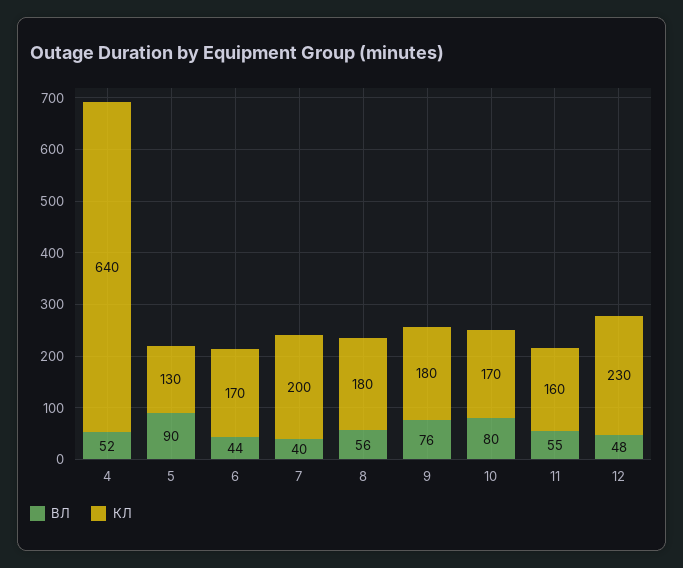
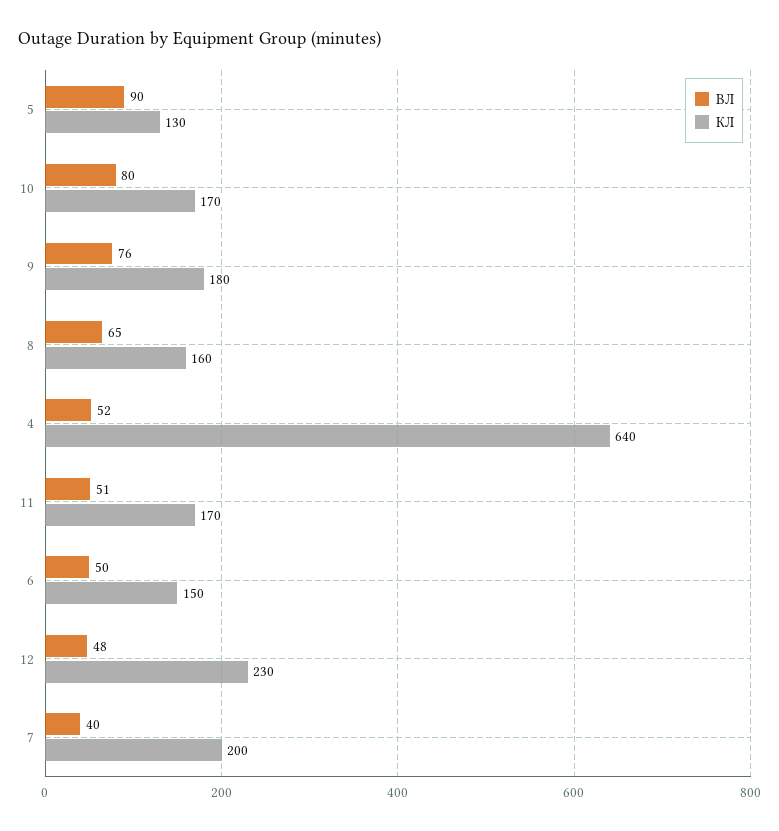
ВЛ, 6: 44 -> 50
КЛ, 6: 170 -> 150
ВЛ, 8: 56 -> 65
КЛ, 8: 180 -> 160
ВЛ, 11: 55 -> 51
КЛ, 11: 160 -> 170

